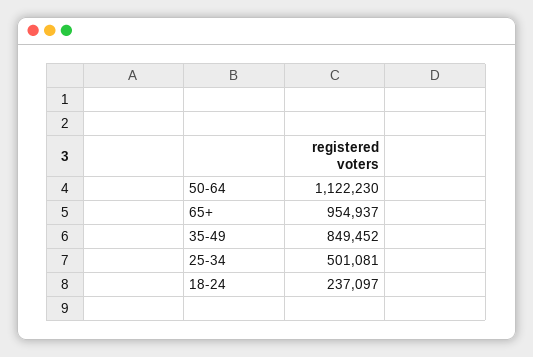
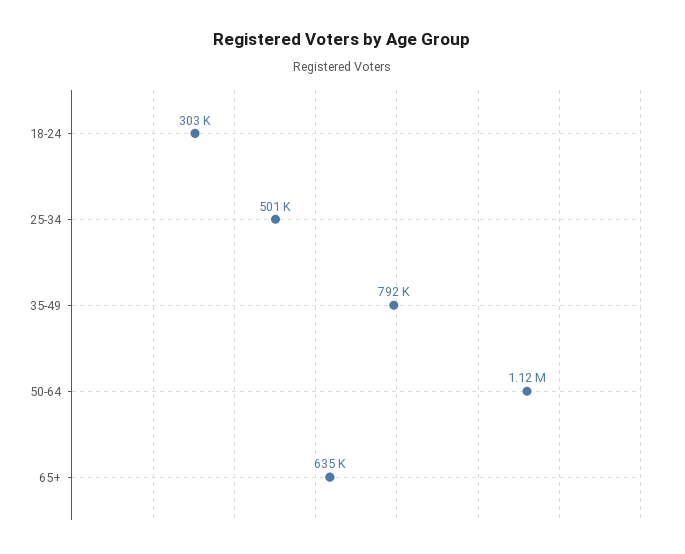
65+: 954937 -> 635000
35-49: 849452 -> 792000
18-24: 237097 -> 303000

